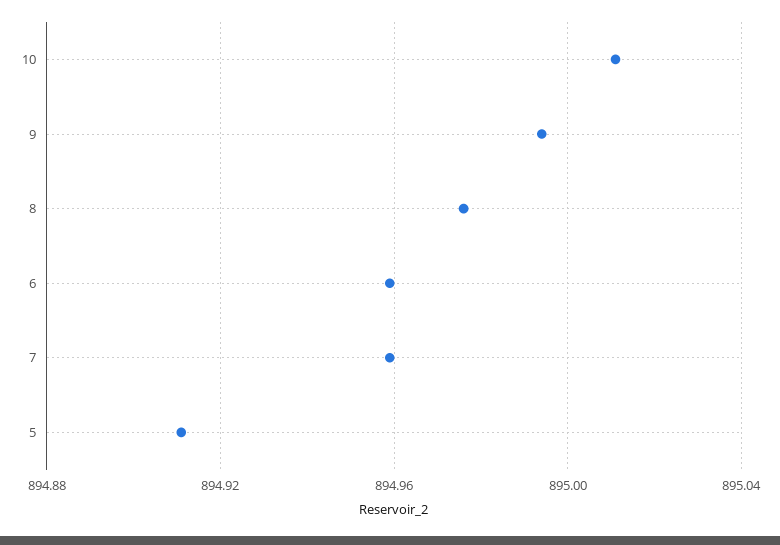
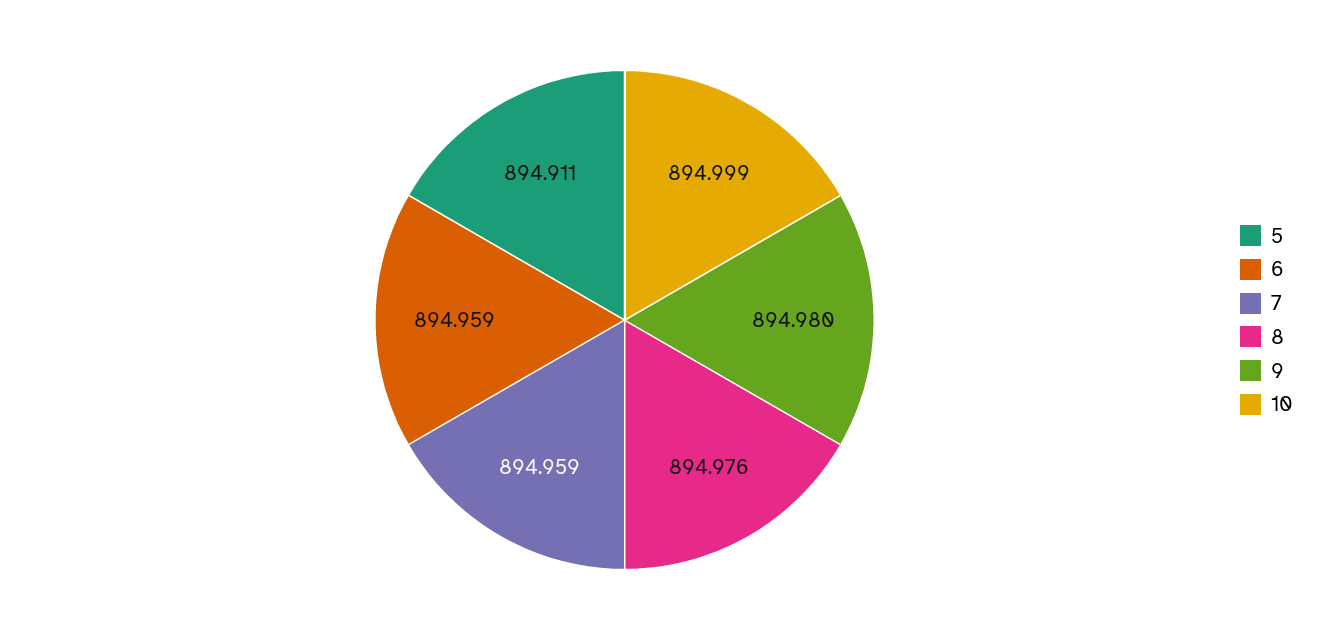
10: 895.01 -> 894.999
9: 894.995 -> 894.98

